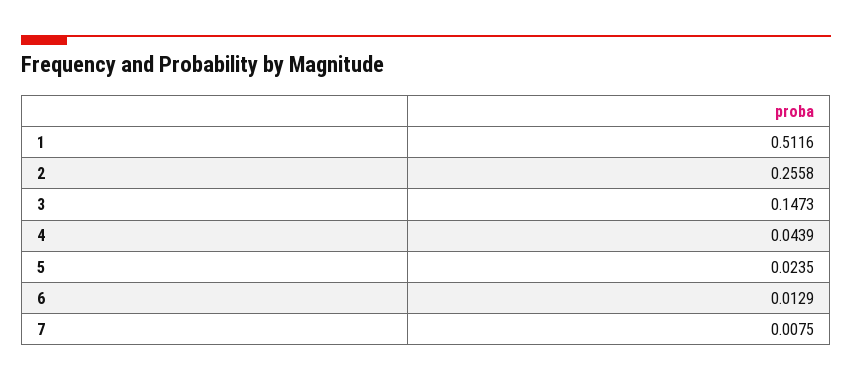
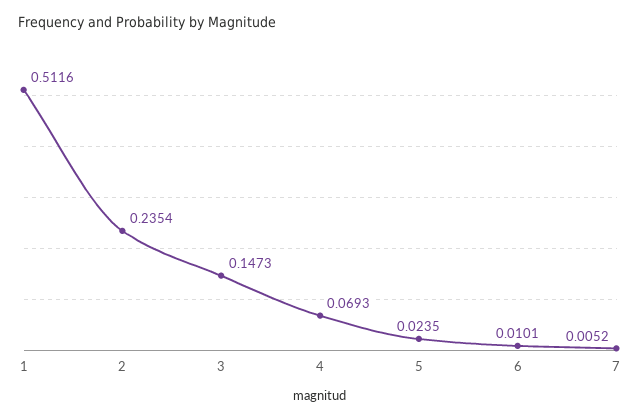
2: 0.2558 -> 0.2354
4: 0.0439 -> 0.0693
6: 0.0129 -> 0.0101
7: 0.0075 -> 0.0052

